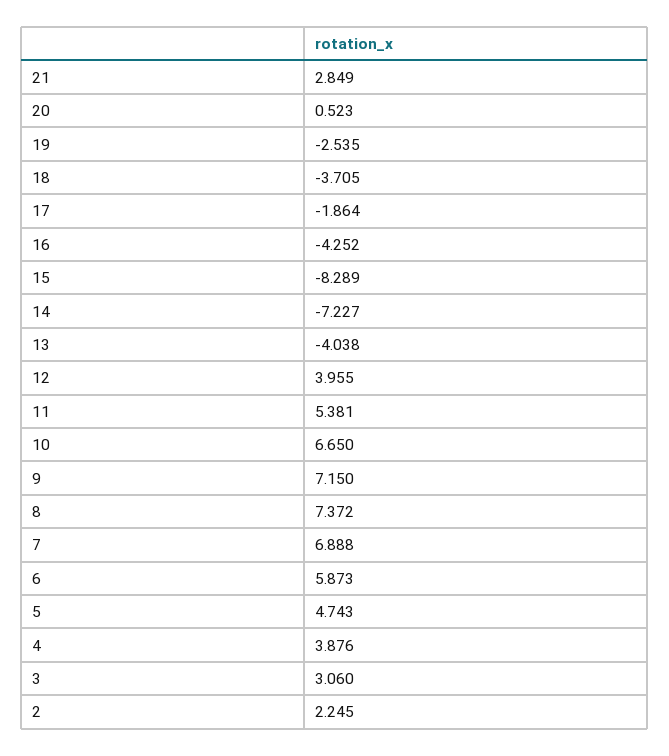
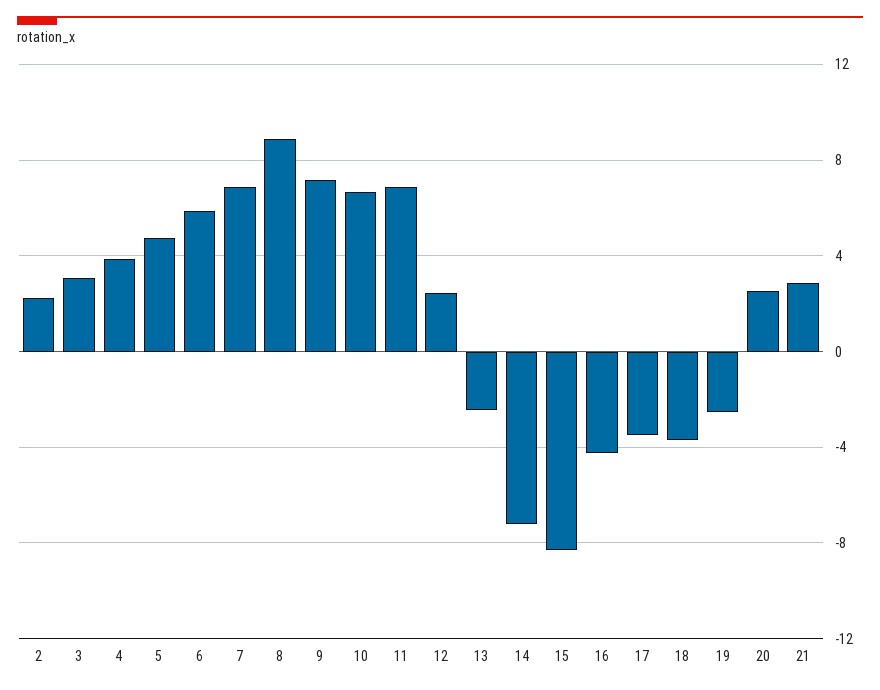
20: 0.523 -> 2.5
17: -1.864 -> -3.5
13: -4.038 -> -2.5
12: 3.955 -> 2.5
11: 5.381 -> 7
8: 7.372 -> 9

